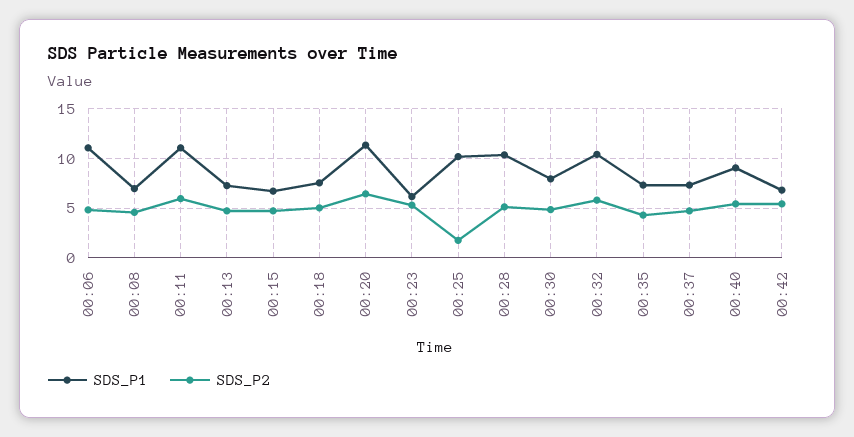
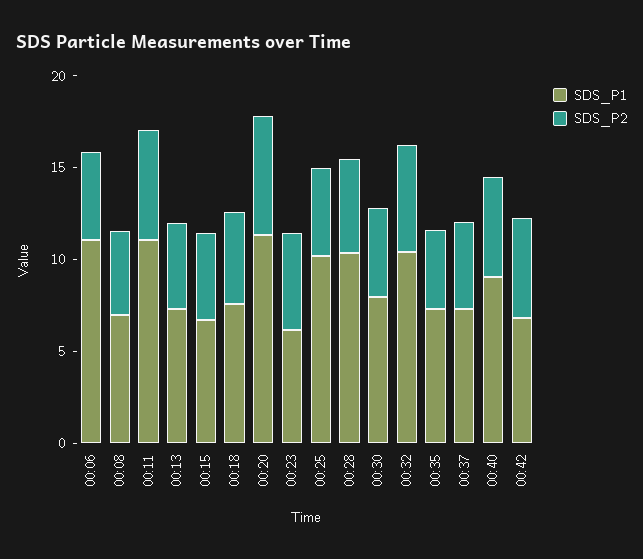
SDS_P2, 00:25: 2 -> 5

